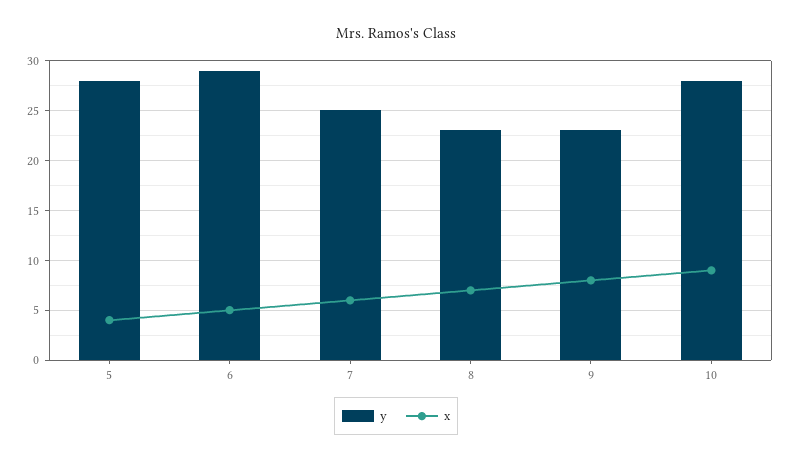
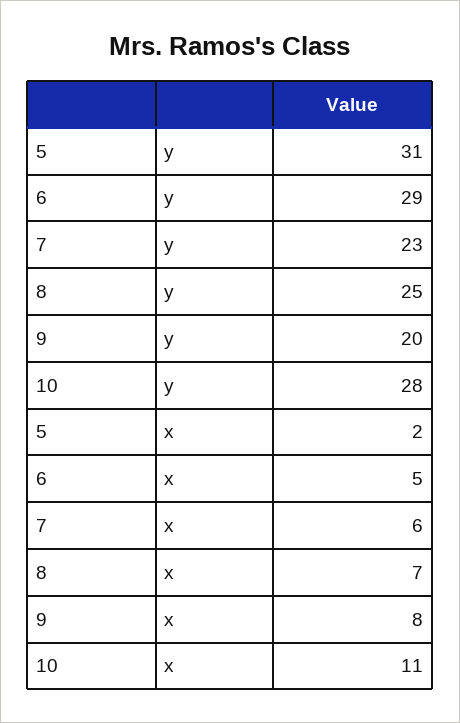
y, 5: 28 -> 31
x, 5: 4 -> 2
y, 7: 25 -> 23
y, 8: 23 -> 25
y, 9: 23 -> 20
x, 10: 9 -> 11

